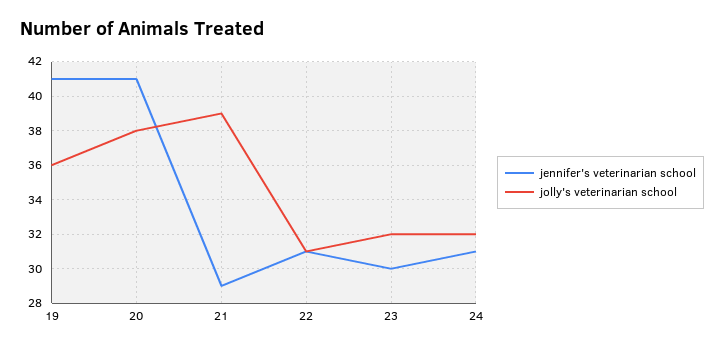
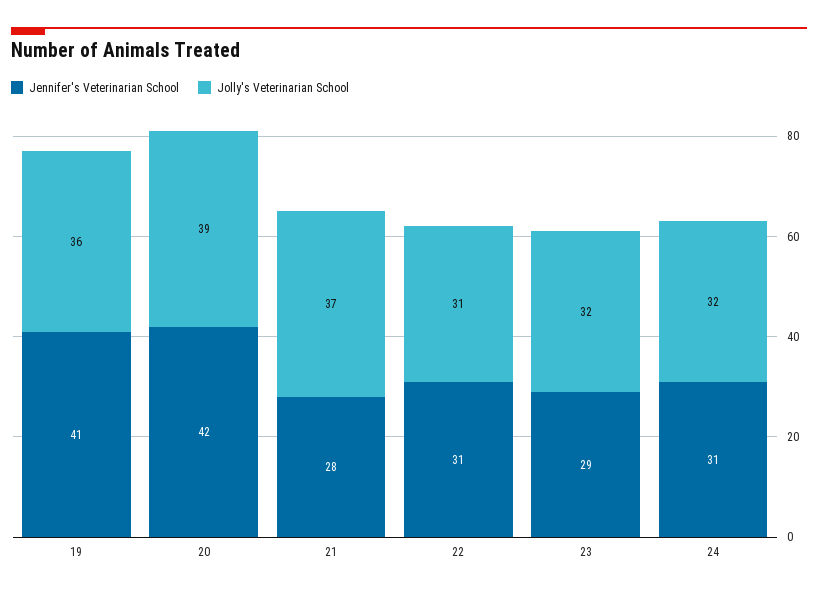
jennifer's veterinarian school, 20: 41 -> 42
jolly's veterinarian school, 20: 38 -> 39
jennifer's veterinarian school, 21: 29 -> 28
jolly's veterinarian school, 21: 39 -> 37
jennifer's veterinarian school, 23: 30 -> 29

